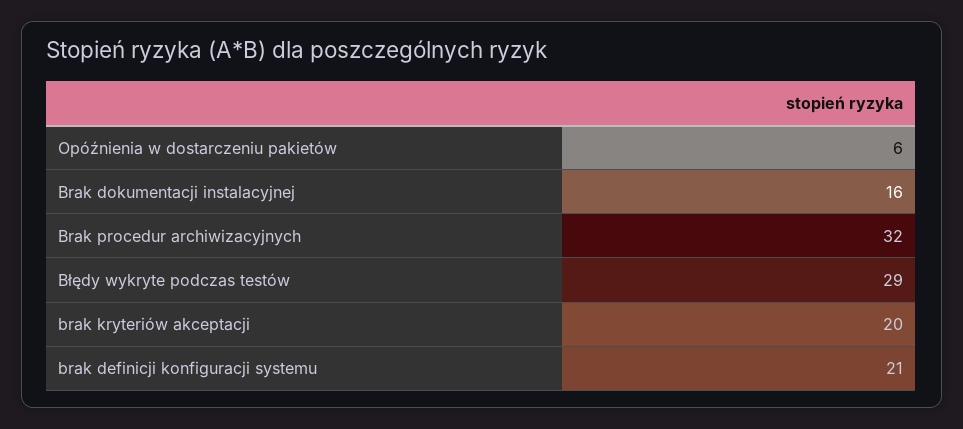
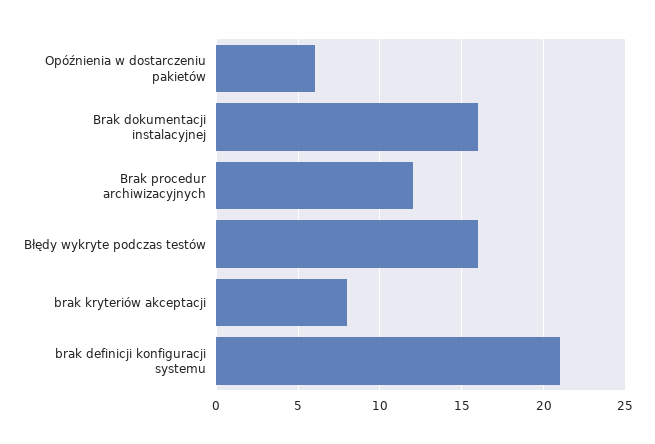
Brak procedur archiwizacyjnych: 32 -> 12
Błędy wykryte podczas testów: 29 -> 16
brak kryteriów akceptacji: 20 -> 8

